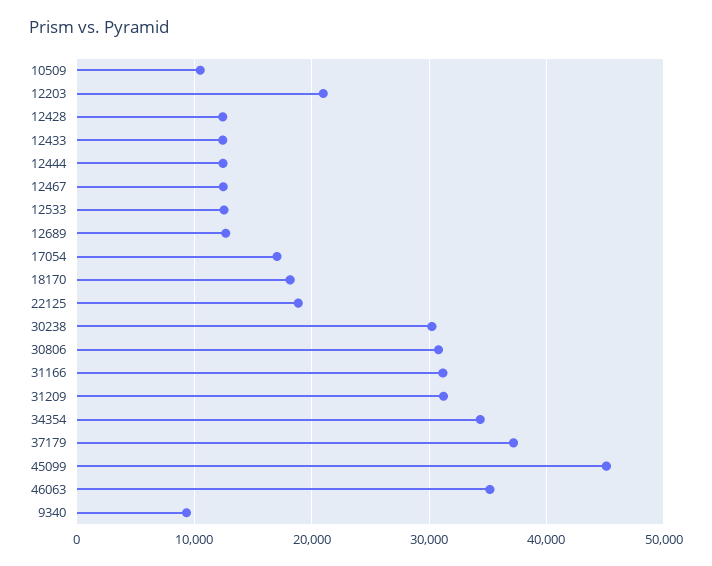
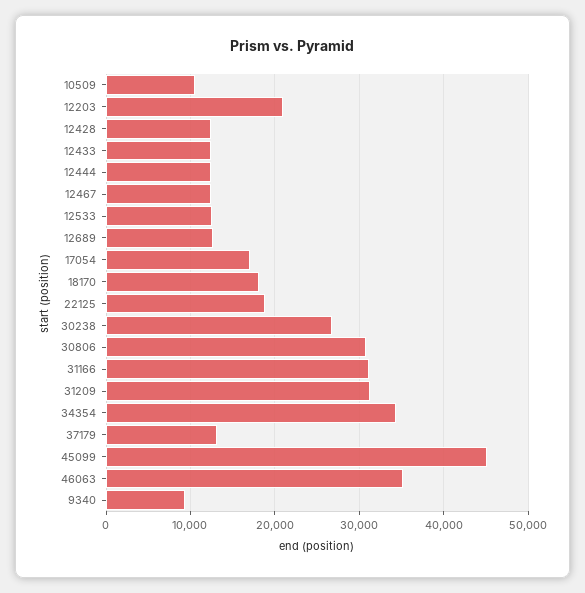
30238: 30000 -> 27000
37179: 37000 -> 13000

